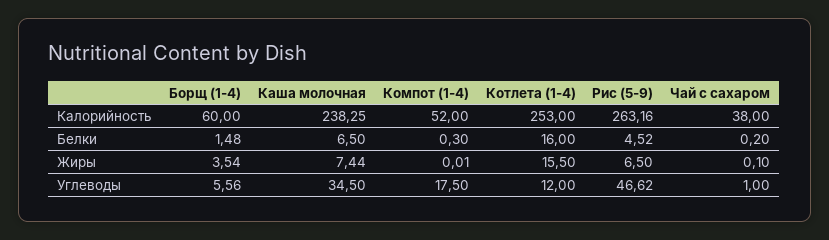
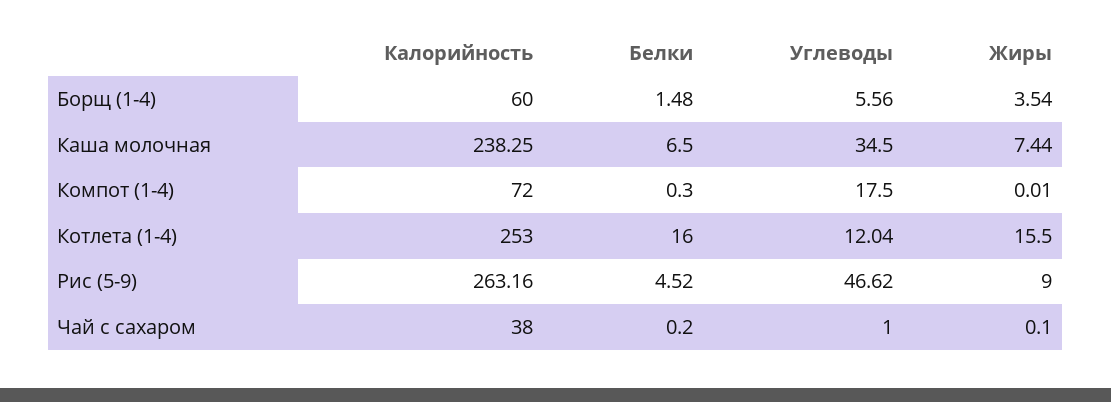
Компот (1-4), Калорийность: 52 -> 72
Рис (5-9), Жиры: 6.5 -> 9
Котлета (1-4), Углеводы: 12 -> 12.04

